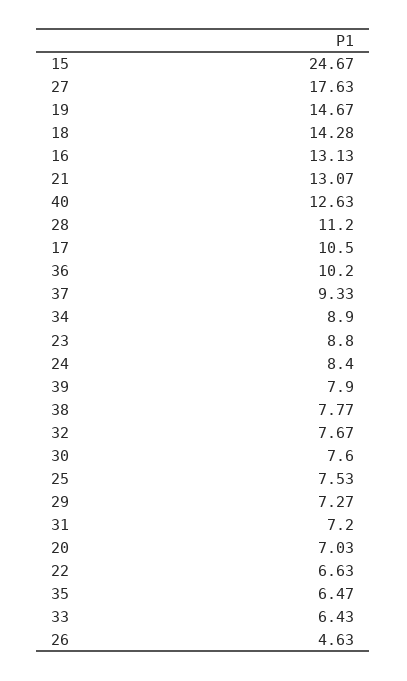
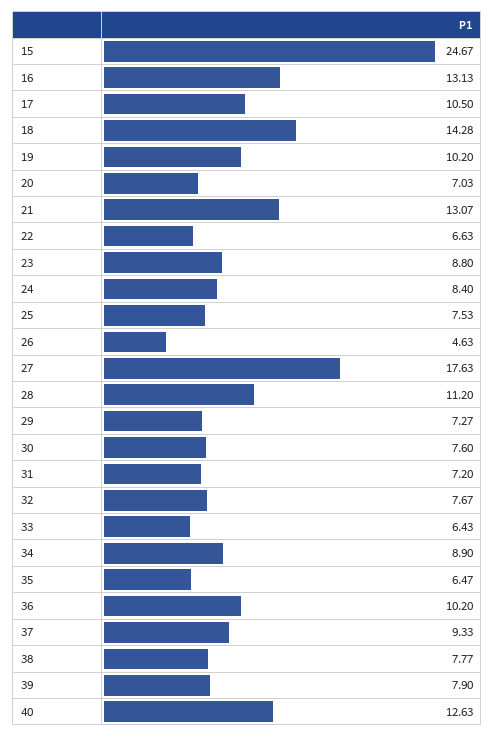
19: 14.67 -> 10.2

